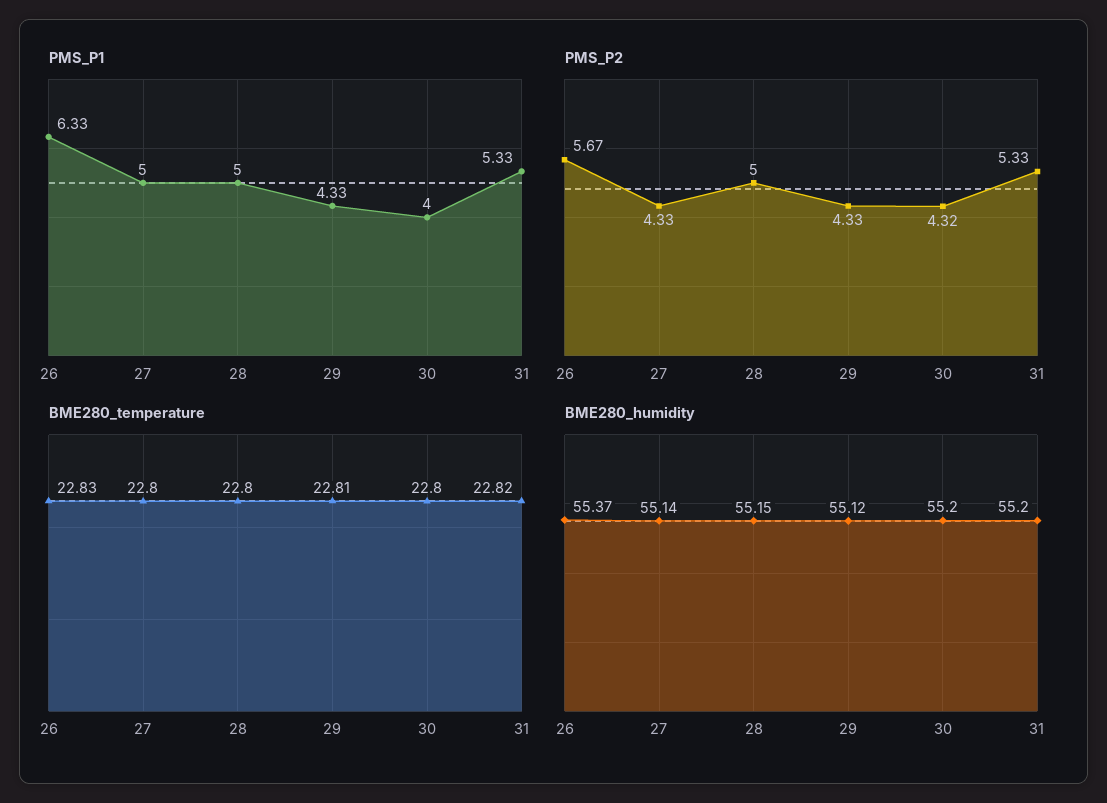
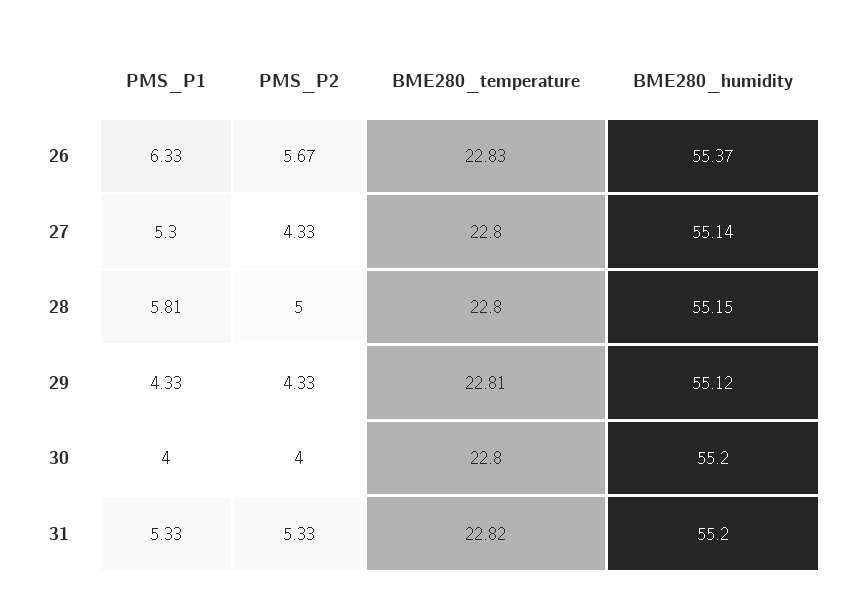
PMS_P1, 27: 5 -> 5.3
PMS_P1, 28: 5 -> 5.81
PMS_P2, 30: 4.32 -> 4

